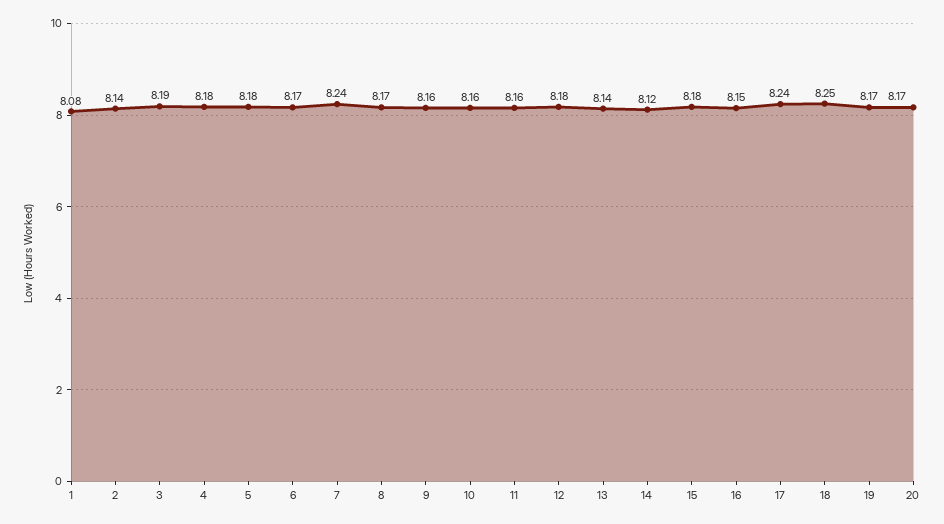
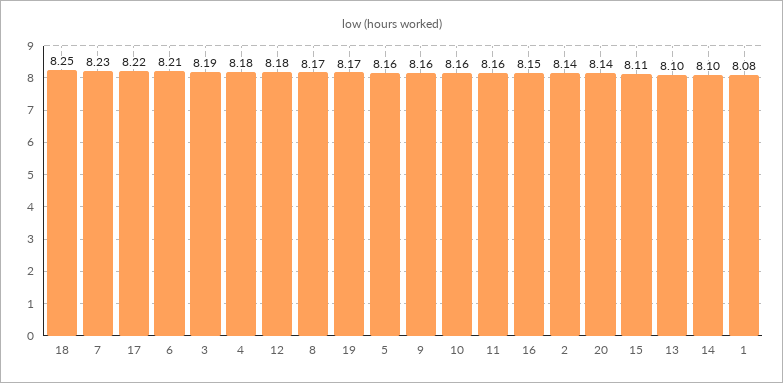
5: 8.18 -> 8.16
6: 8.17 -> 8.21
7: 8.24 -> 8.23
13: 8.14 -> 8.1
14: 8.12 -> 8.1
15: 8.18 -> 8.11
17: 8.24 -> 8.22
20: 8.17 -> 8.14

